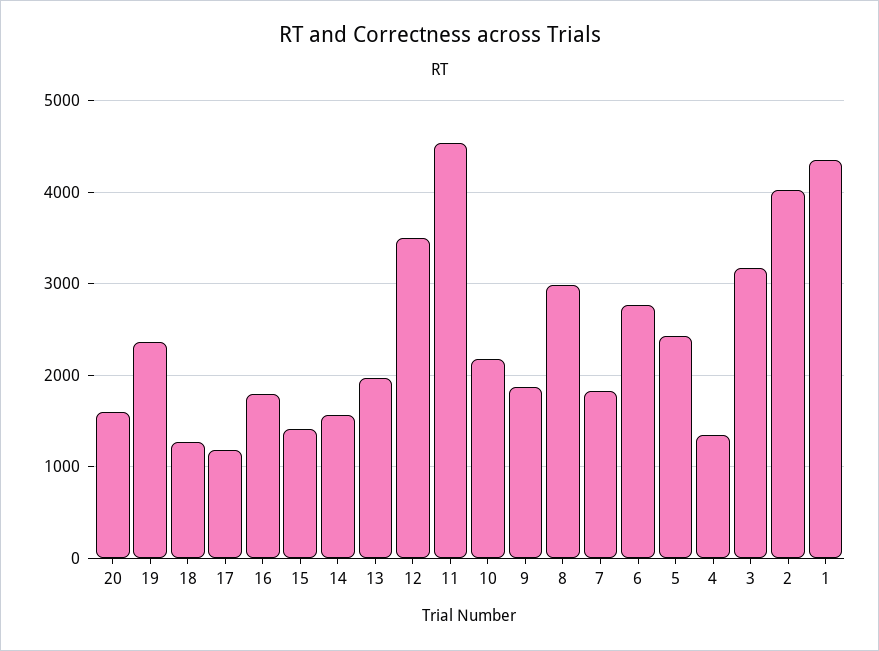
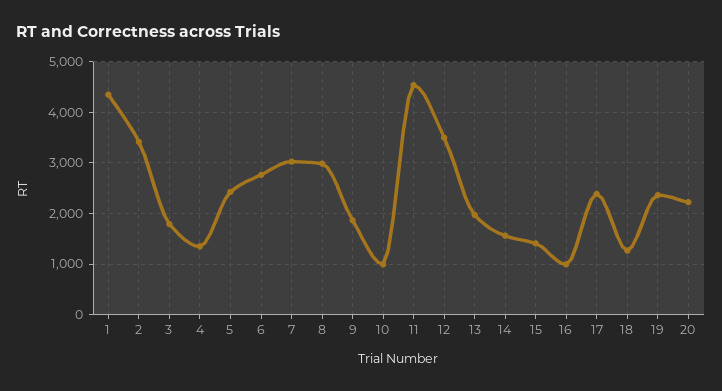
20: 1600 -> 2200
17: 1200 -> 2400
16: 1800 -> 1000
10: 2200 -> 1000
7: 1800 -> 3000
3: 3200 -> 1800
2: 4000 -> 3400

